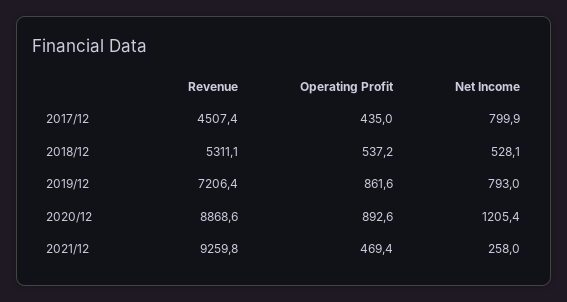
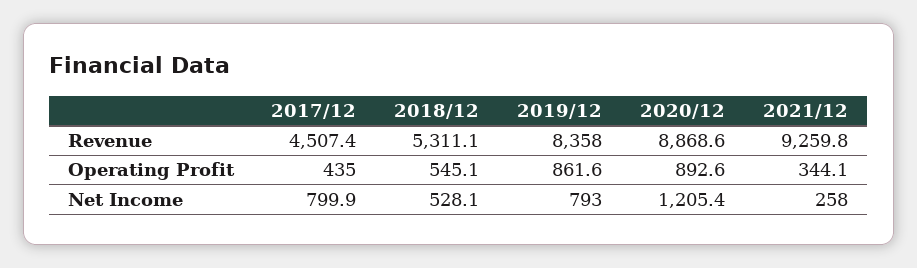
Operating Profit, 2018/12: 537.2 -> 545.1
Revenue, 2019/12: 7206.4 -> 8358
Operating Profit, 2021/12: 469.4 -> 344.1

